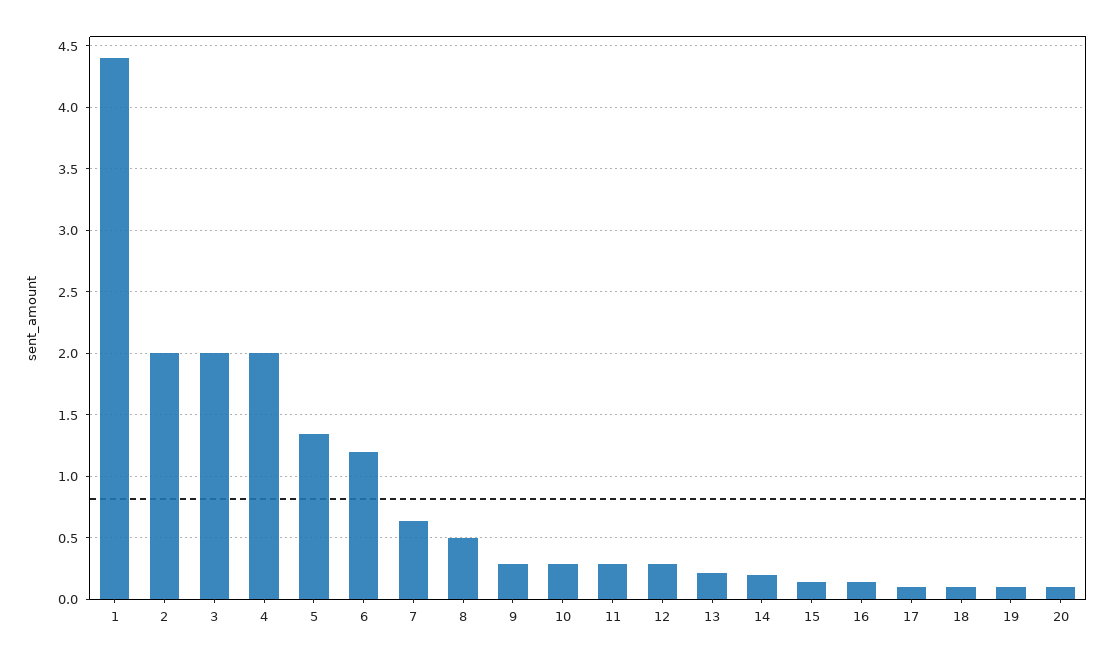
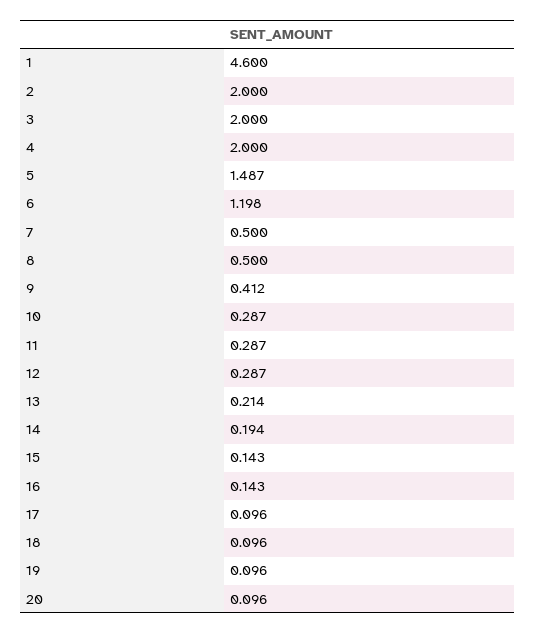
1: 4.4 -> 4.6
5: 1.35 -> 1.487
7: 0.65 -> 0.5
9: 0.3 -> 0.412

